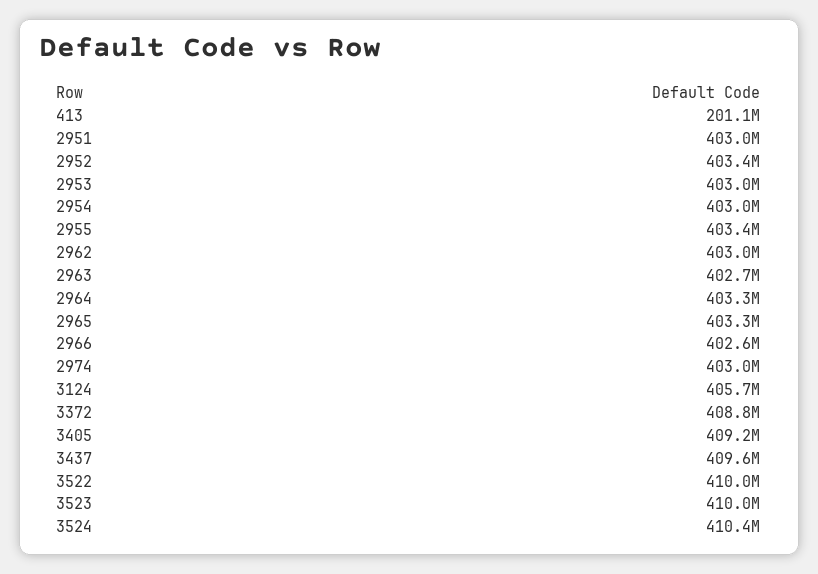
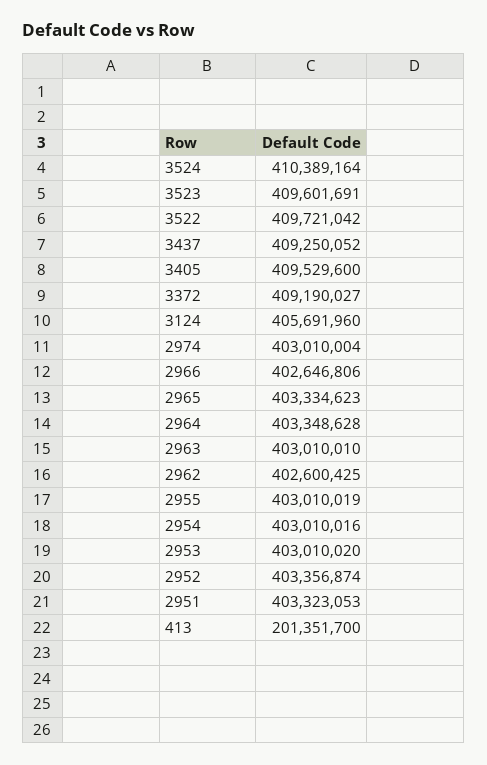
413: 201100000 -> 201351700
2951: 403000000 -> 403323053
2955: 403400000 -> 403010019
2962: 403000000 -> 402600425
2963: 402700000 -> 403010010
3372: 408800000 -> 409190027
3405: 409200000 -> 409529600
3437: 409600000 -> 409250052
3522: 410000000 -> 409721042
3523: 410000000 -> 409601691

